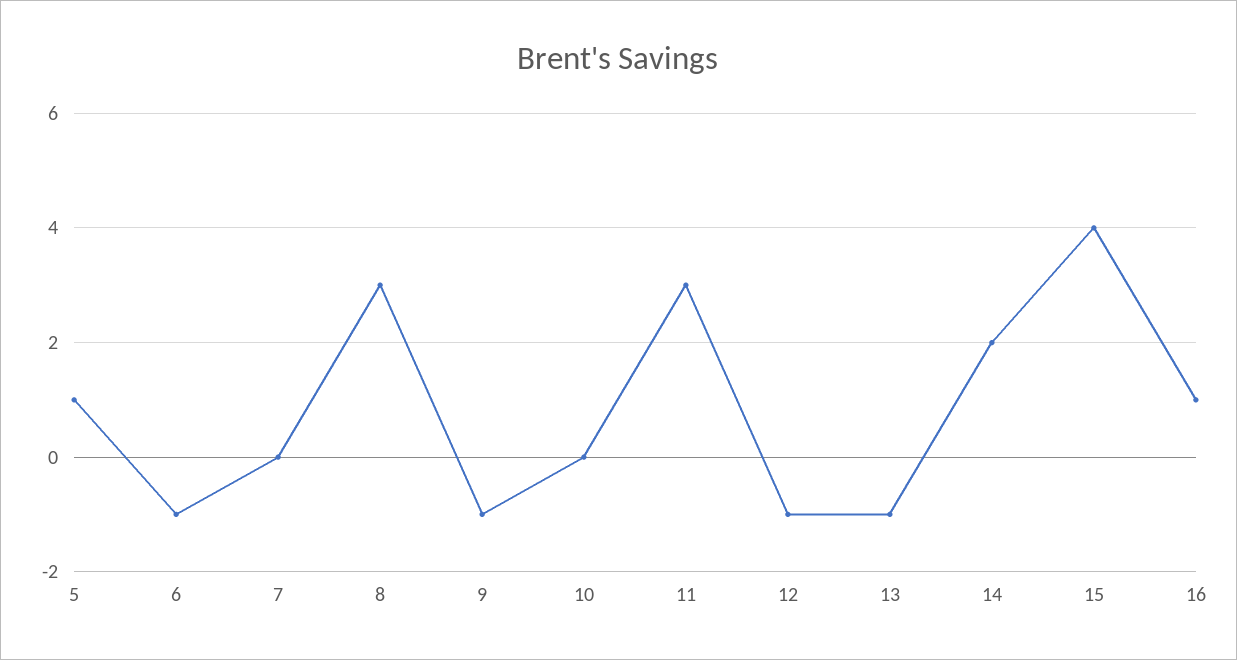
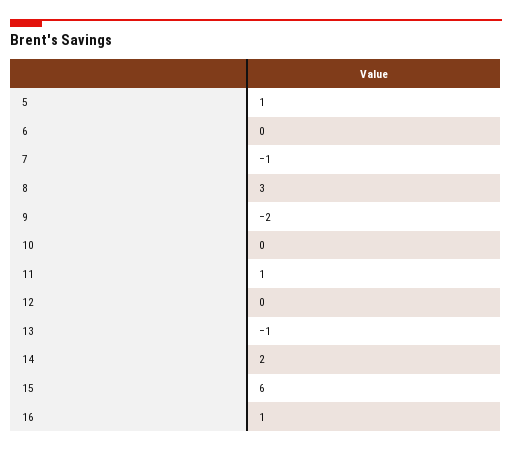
6: -1 -> 0
7: 0 -> -1
9: -1 -> -2
11: 3 -> 1
12: -1 -> 0
15: 4 -> 6

